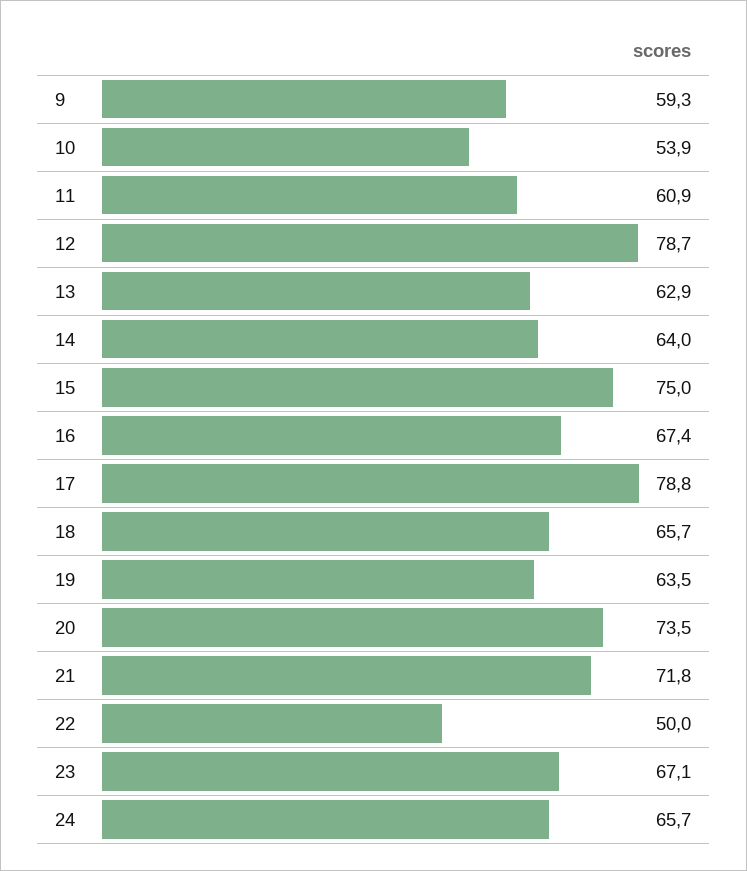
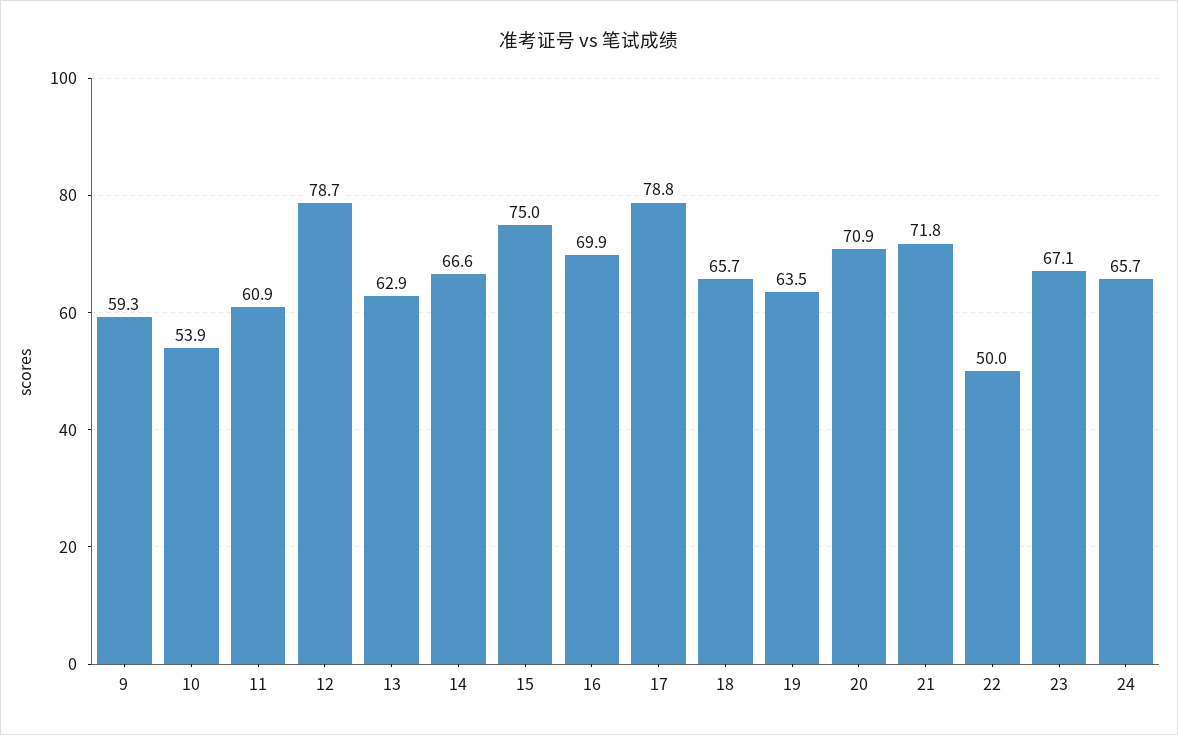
14: 64 -> 66.6
16: 67.4 -> 69.9
20: 73.5 -> 70.9

